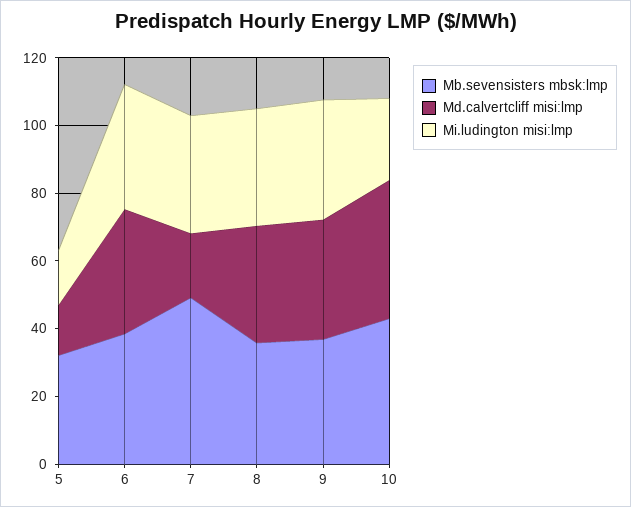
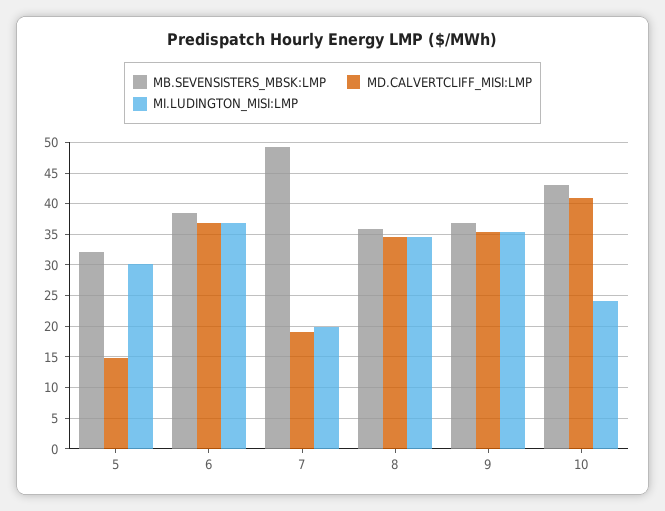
Mi.ludington misi:lmp, 5: 15 -> 30
Mi.ludington misi:lmp, 7: 35 -> 20

